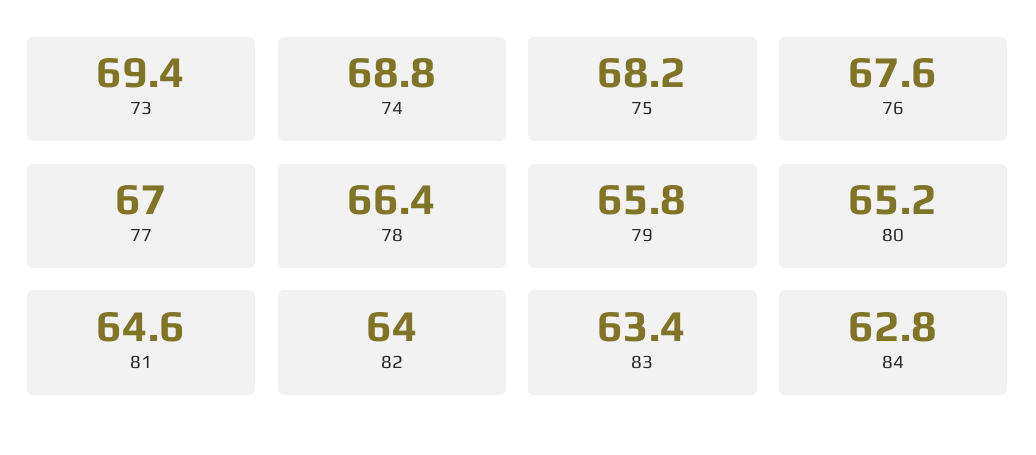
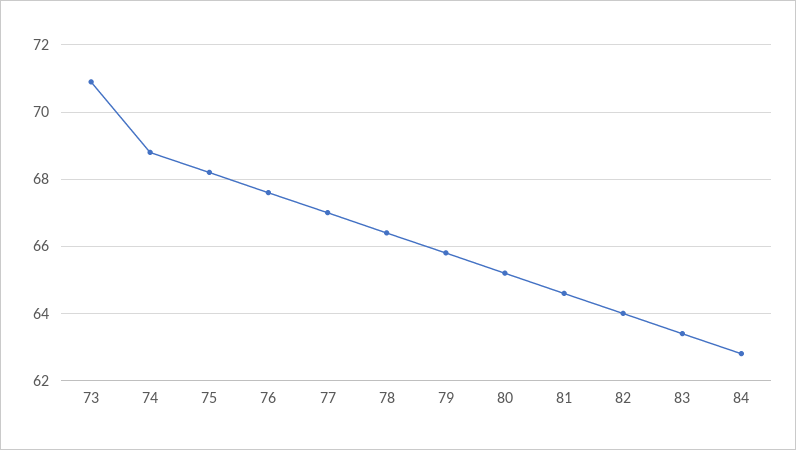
73: 69.4 -> 71

